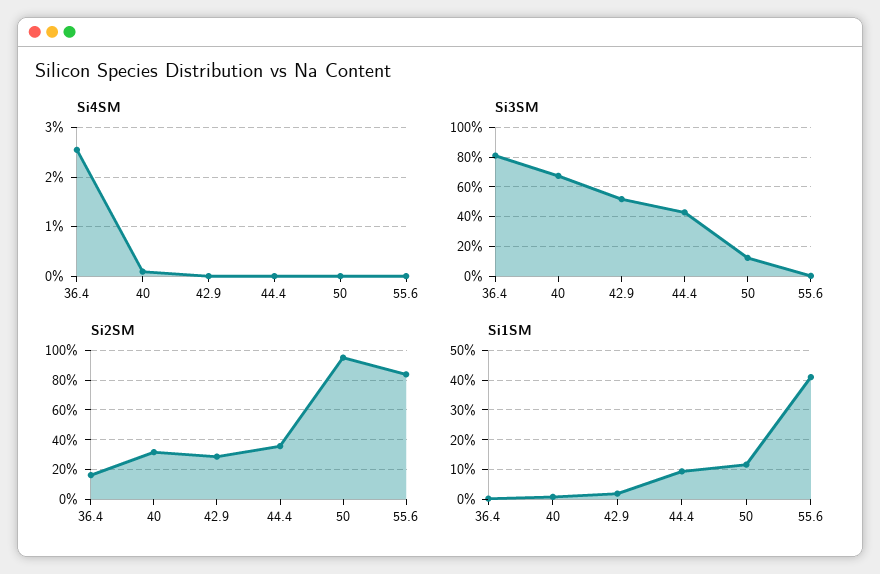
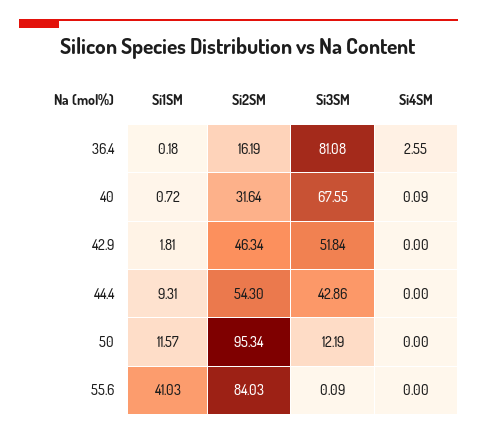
Si2SM, 42.9: 30 -> 46.34
Si2SM, 44.4: 35 -> 54.3

